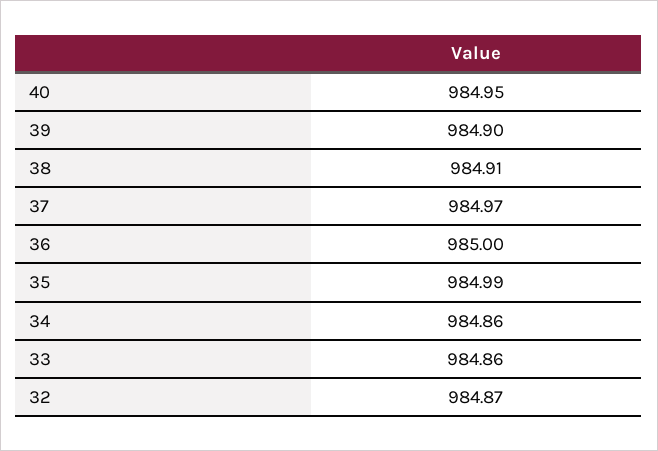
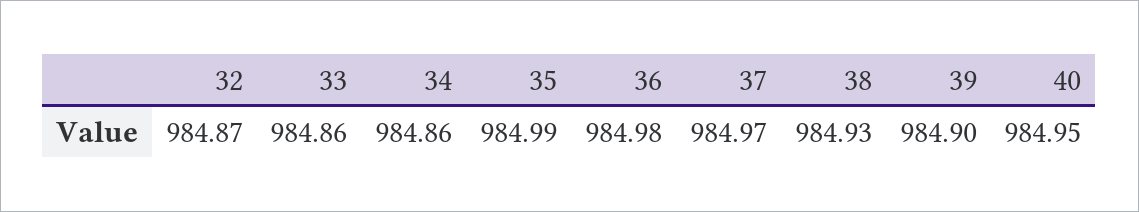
38: 984.91 -> 984.93
36: 985 -> 984.98

